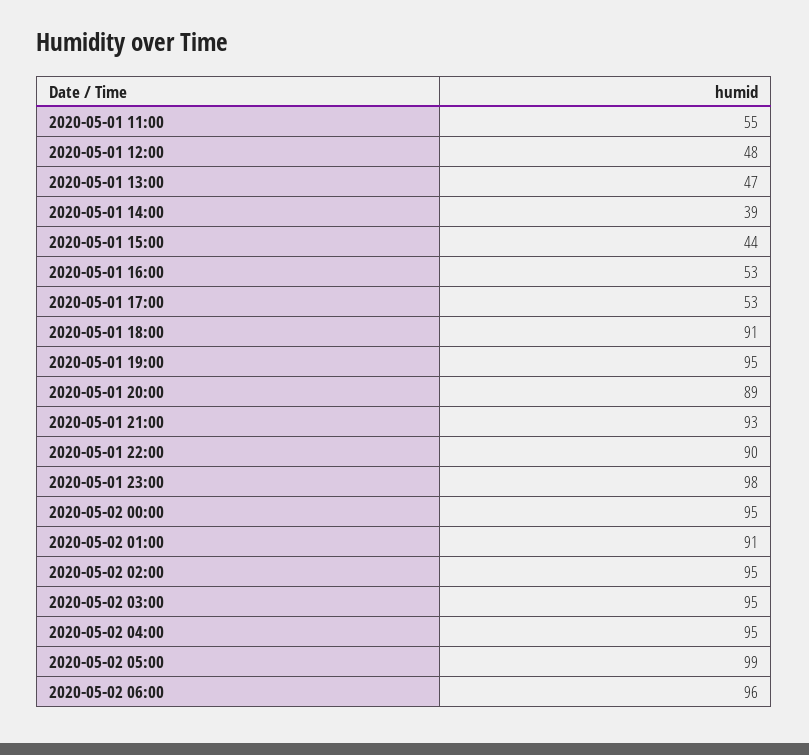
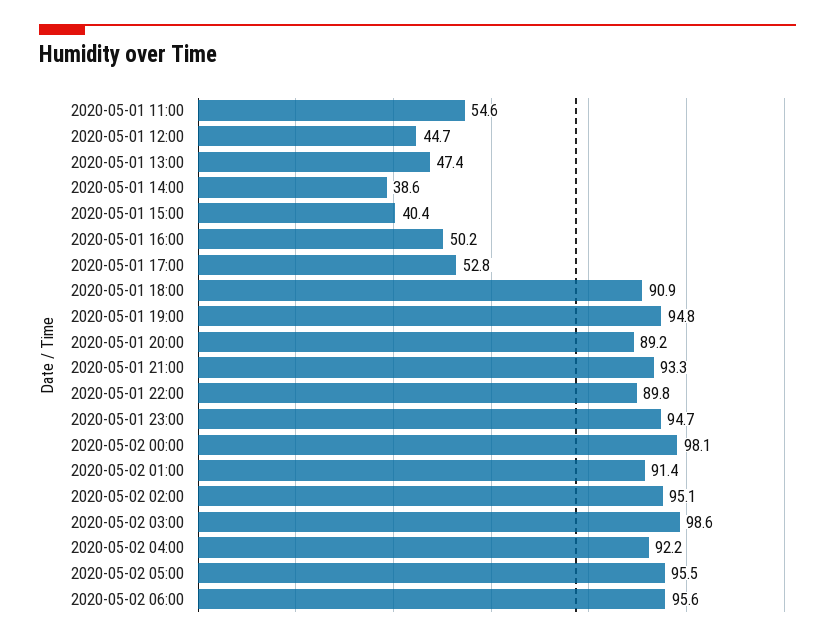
2020-05-01 12:00: 48 -> 44.7
2020-05-01 15:00: 44 -> 40.4
2020-05-01 16:00: 53 -> 50.2
2020-05-01 23:00: 98 -> 94.7
2020-05-02 00:00: 95 -> 98.1
2020-05-02 03:00: 95 -> 98.6
2020-05-02 04:00: 95 -> 92.2
2020-05-02 05:00: 99 -> 95.5

